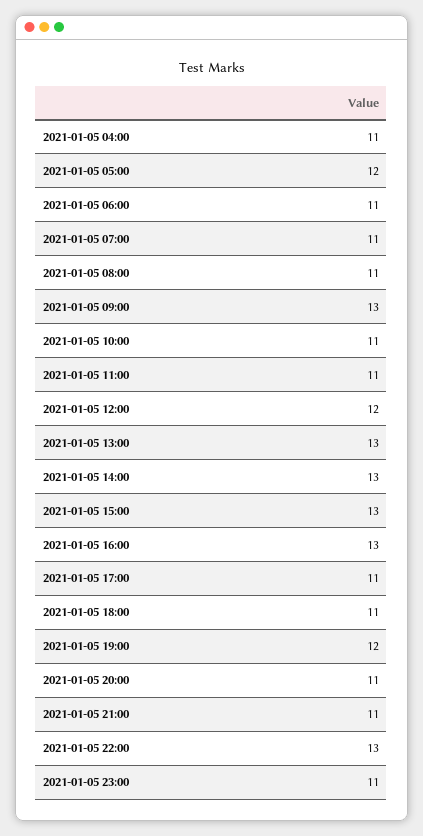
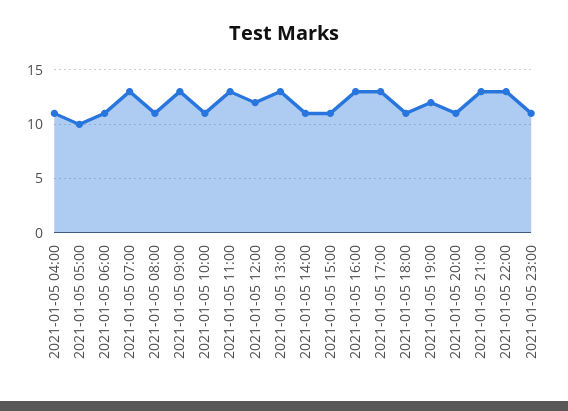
2021-01-05 05:00: 12 -> 10
2021-01-05 07:00: 11 -> 13
2021-01-05 11:00: 11 -> 13
2021-01-05 14:00: 13 -> 11
2021-01-05 15:00: 13 -> 11
2021-01-05 17:00: 11 -> 13
2021-01-05 21:00: 11 -> 13

